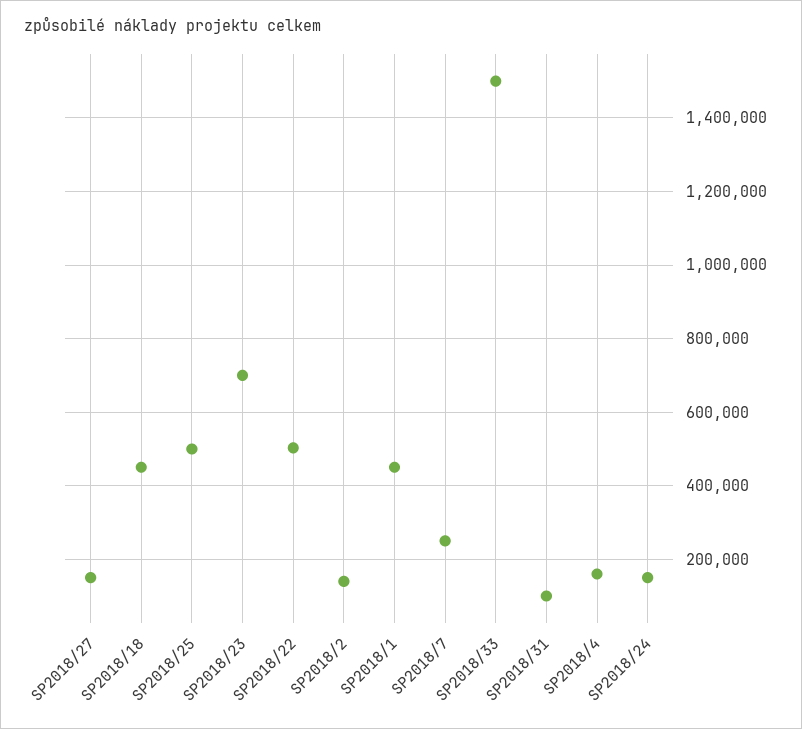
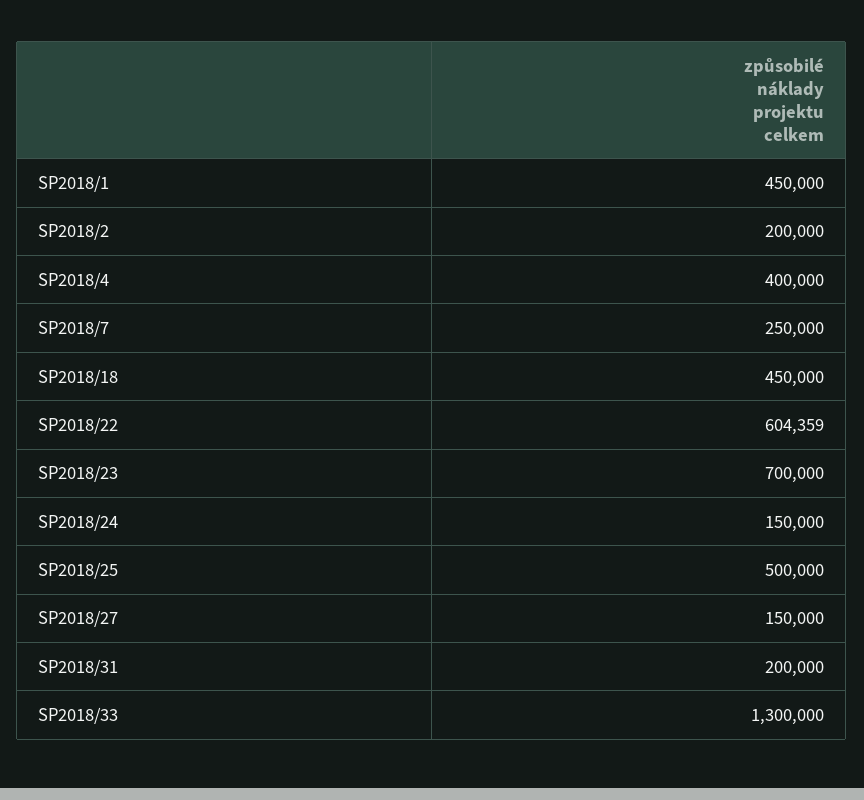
SP2018/22: 500000 -> 604359
SP2018/2: 140000 -> 200000
SP2018/33: 1500000 -> 1300000
SP2018/31: 100000 -> 200000
SP2018/4: 160000 -> 400000

